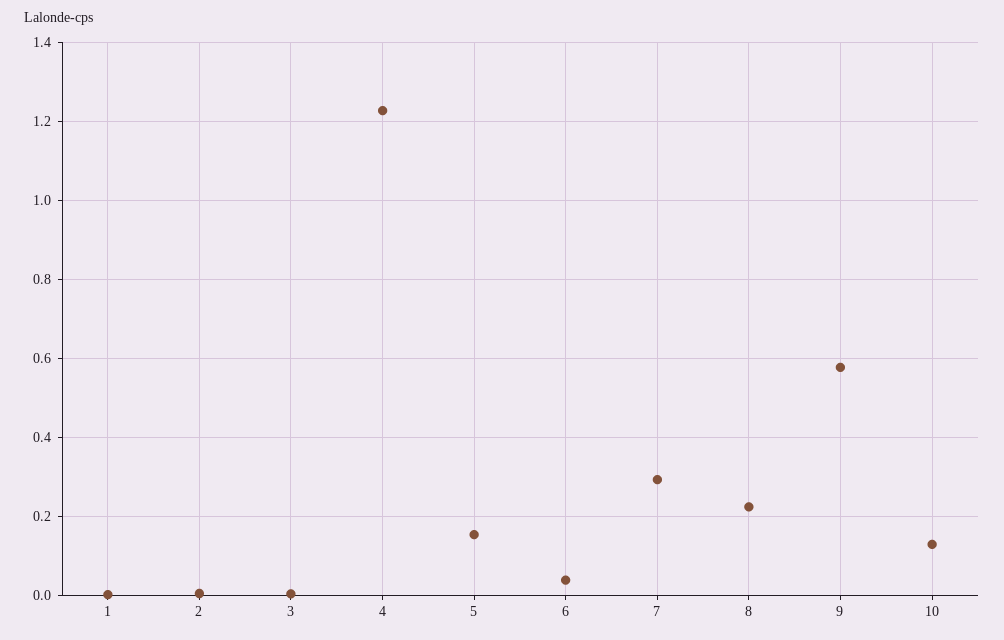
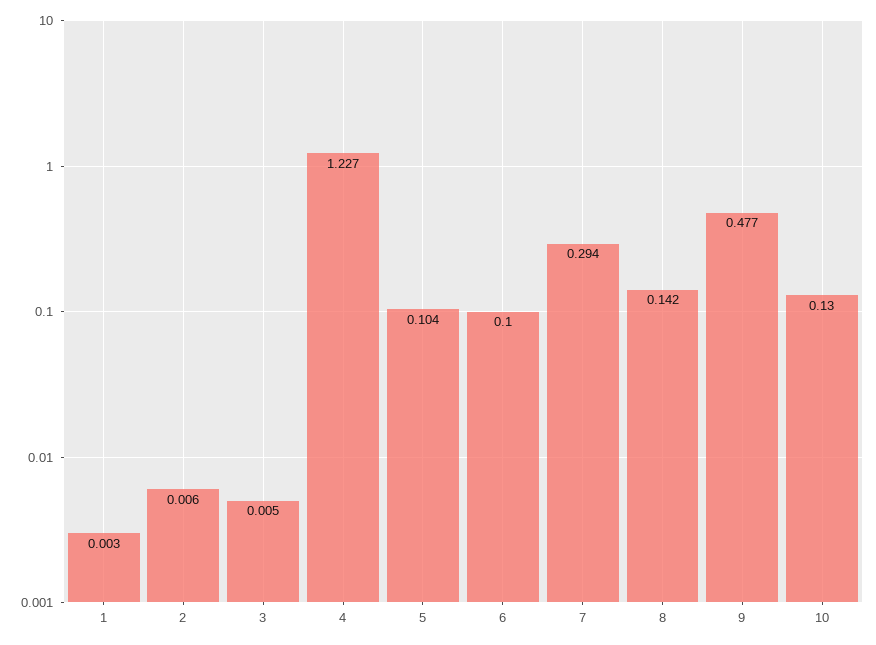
5: 0.16 -> 0.104
6: 0.04 -> 0.1
8: 0.22 -> 0.142
9: 0.58 -> 0.477

